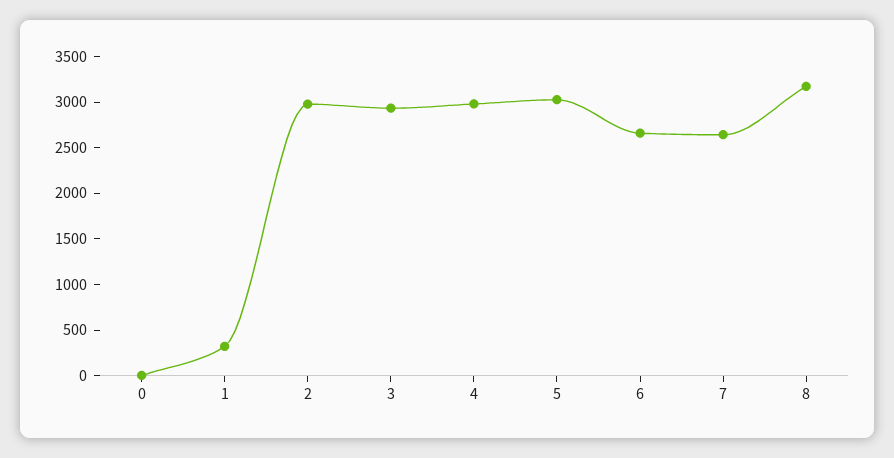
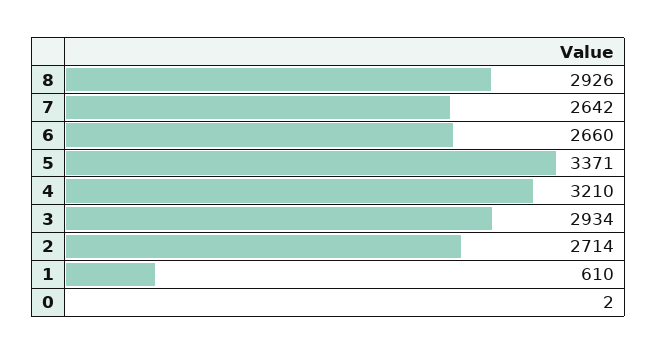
1: 300 -> 610
2: 3000 -> 2714
4: 3000 -> 3210
5: 3000 -> 3371
8: 3200 -> 2926

